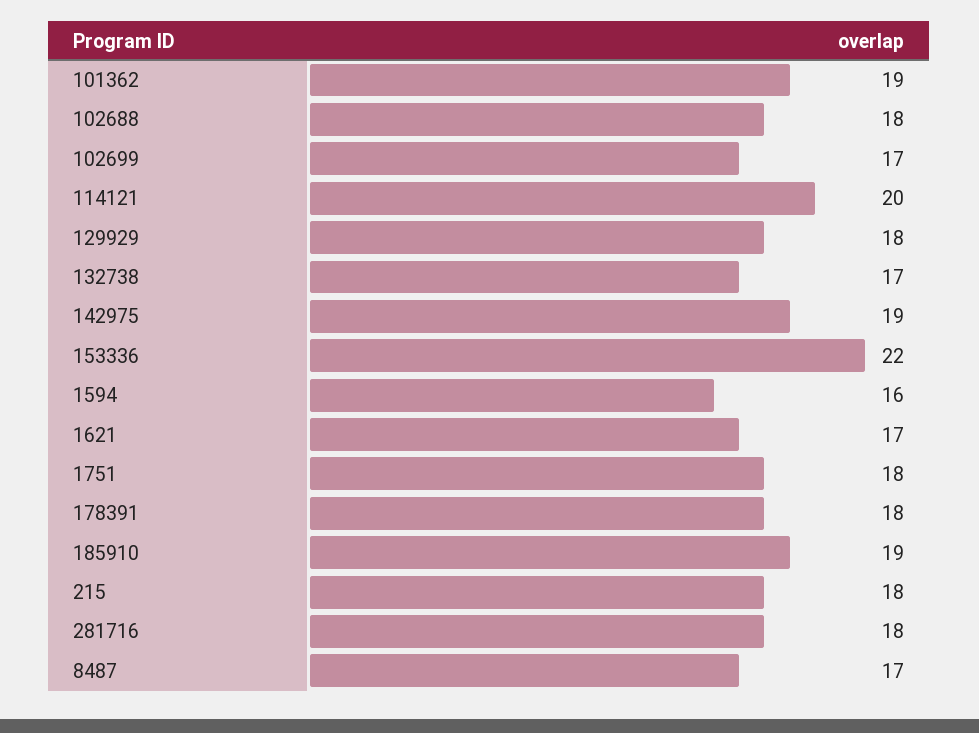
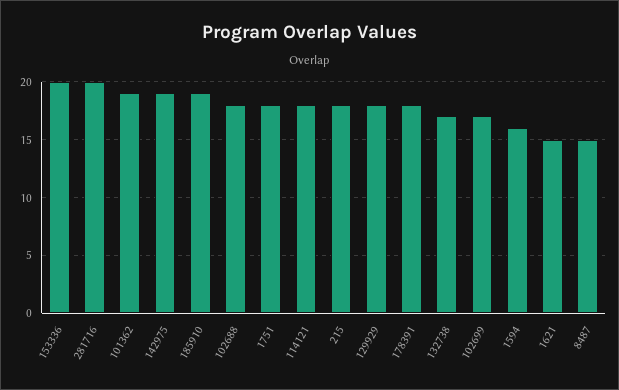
114121: 20 -> 18
153336: 22 -> 20
1621: 17 -> 15
281716: 18 -> 20
8487: 17 -> 15

